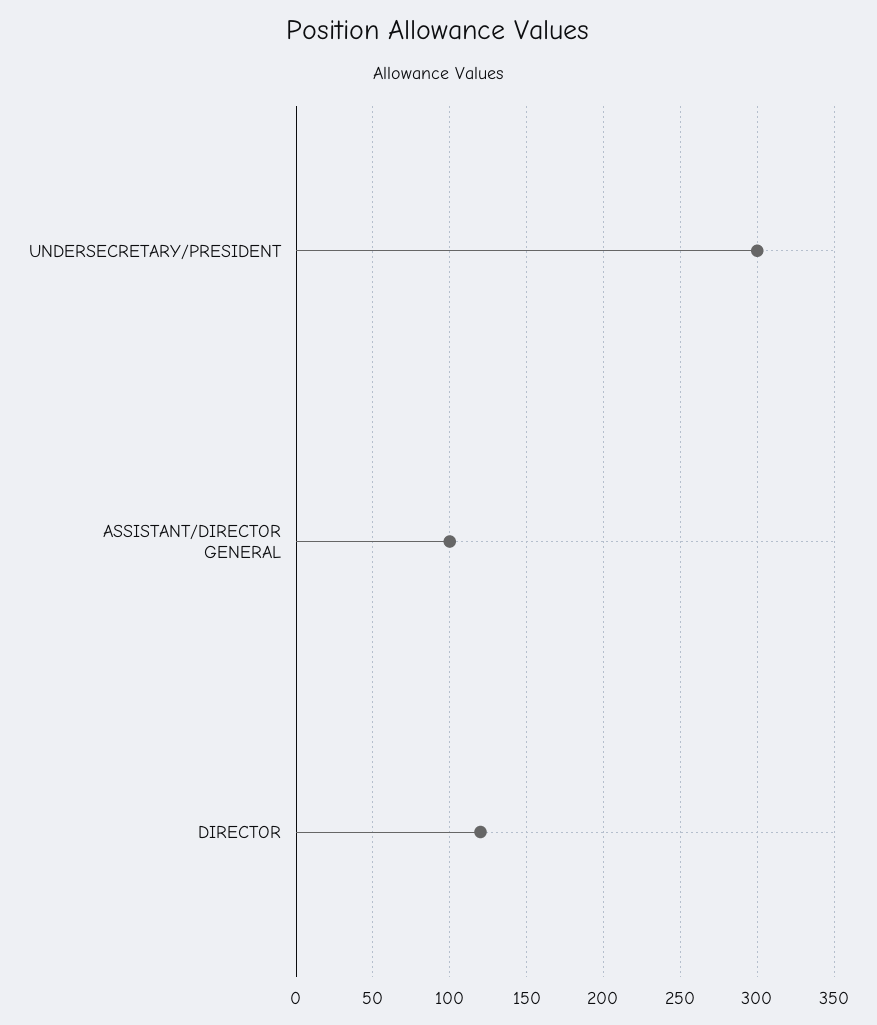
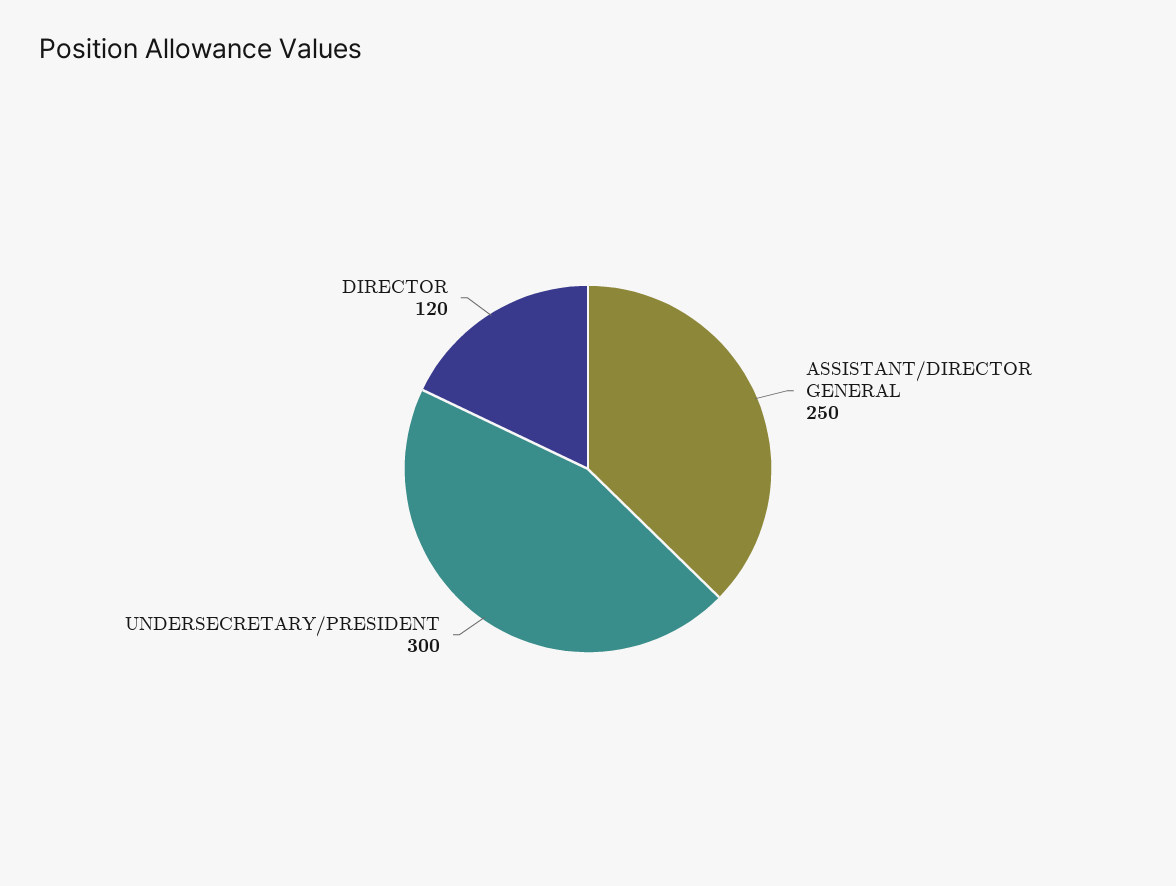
ASSISTANT/DIRECTOR GENERAL: 100 -> 250

